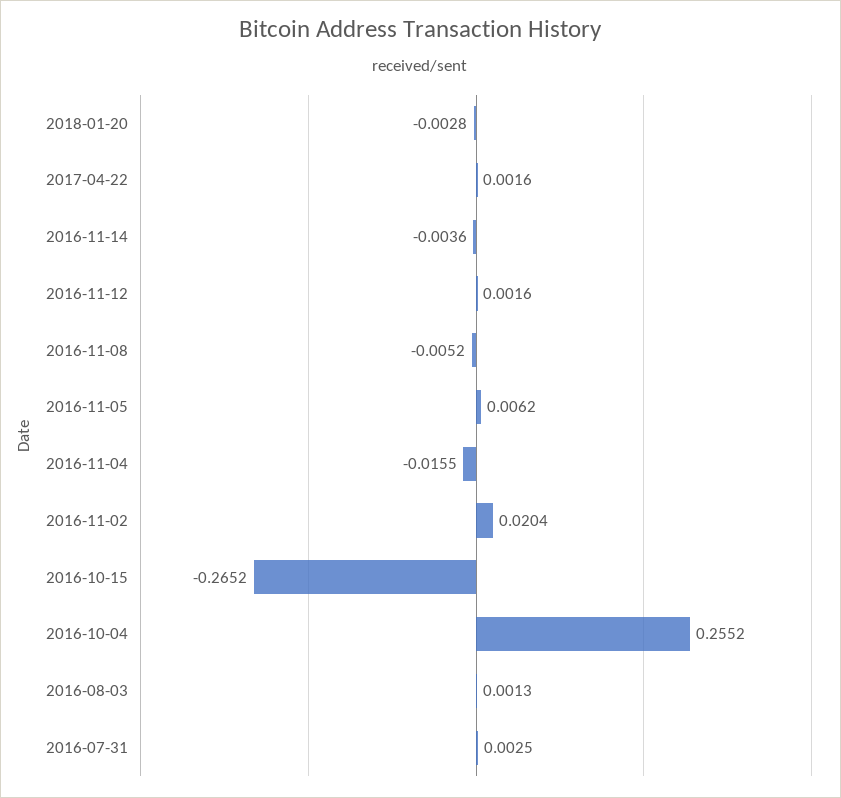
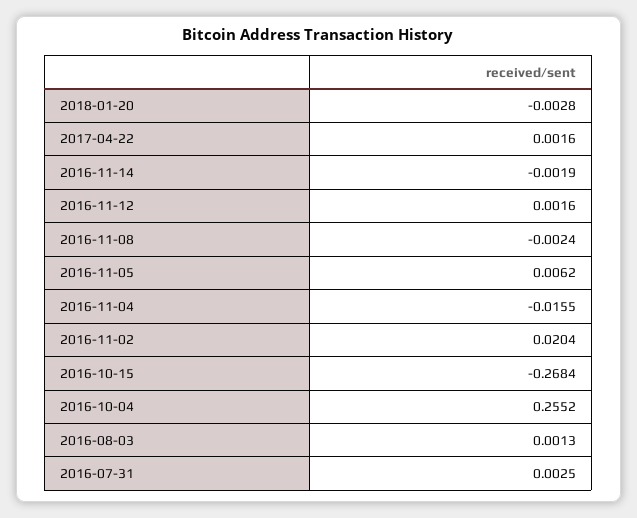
2016-11-14: -0.0036 -> -0.0019
2016-11-08: -0.0052 -> -0.0024
2016-10-15: -0.2652 -> -0.2684

